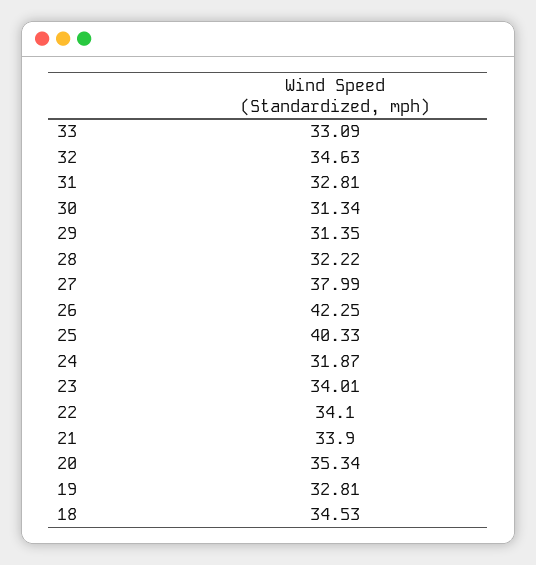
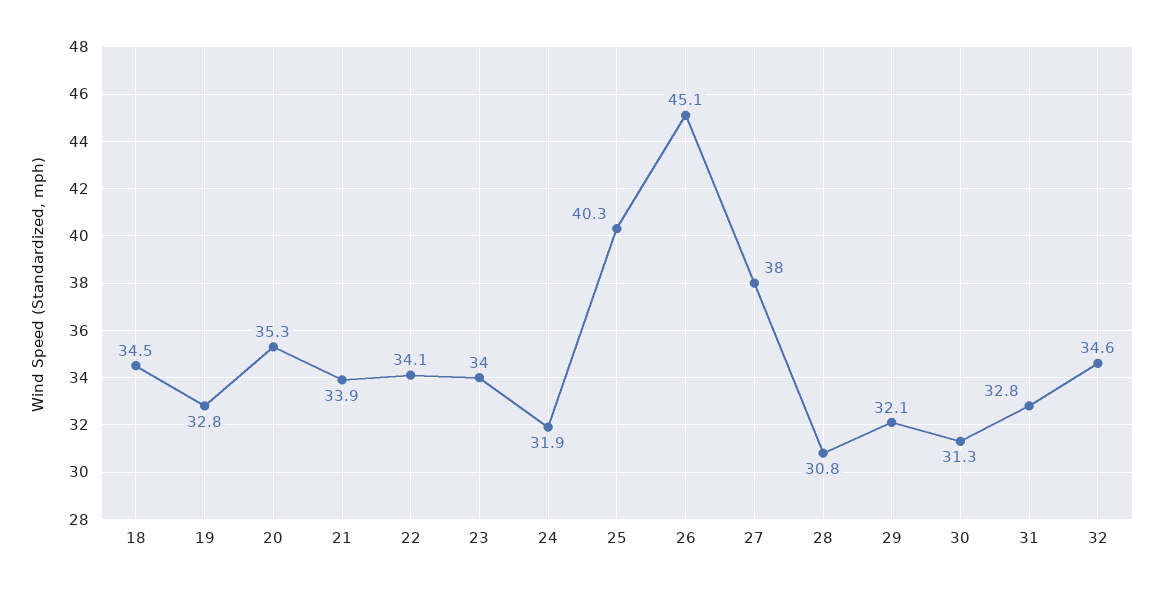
33: 33.09 -> none
29: 31.35 -> 32.1
28: 32.22 -> 30.8
26: 42.25 -> 45.1

